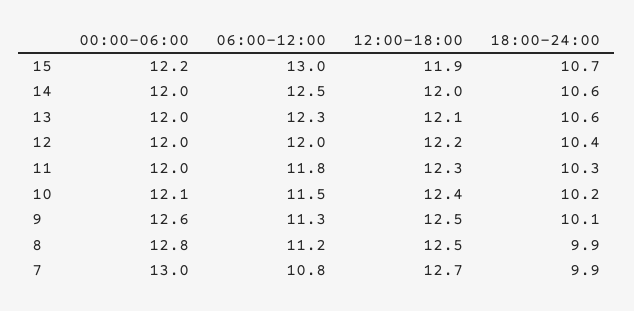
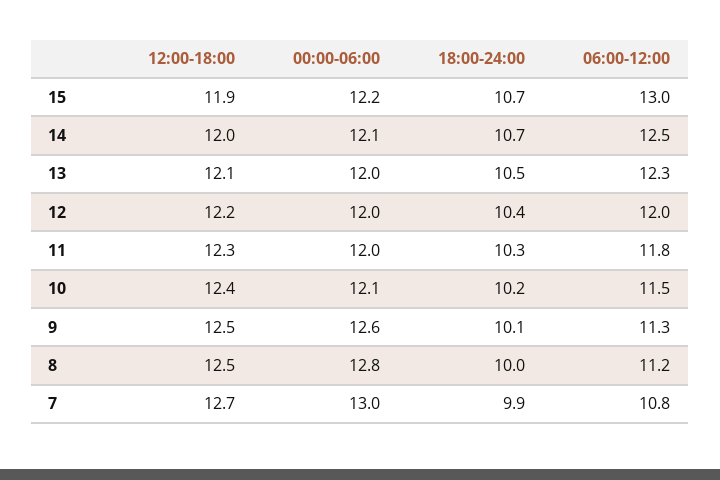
00:00-06:00, 14: 12 -> 12.1
18:00-24:00, 14: 10.6 -> 10.7
18:00-24:00, 13: 10.6 -> 10.5
18:00-24:00, 8: 9.9 -> 10

